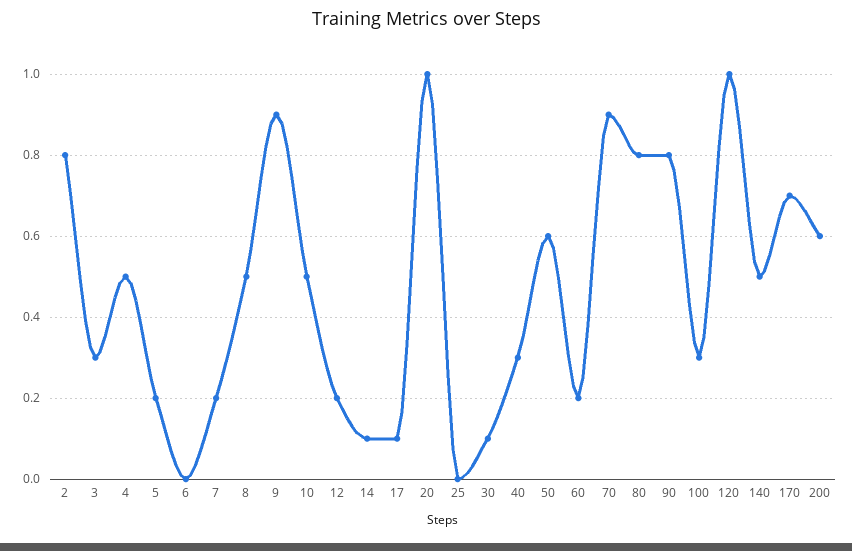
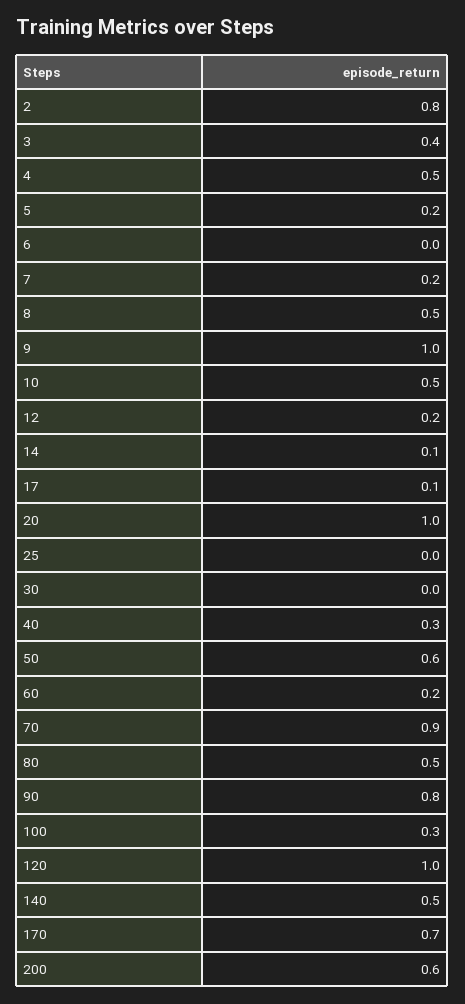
3: 0.3 -> 0.4
9: 0.9 -> 1
30: 0.1 -> 0
80: 0.8 -> 0.5

